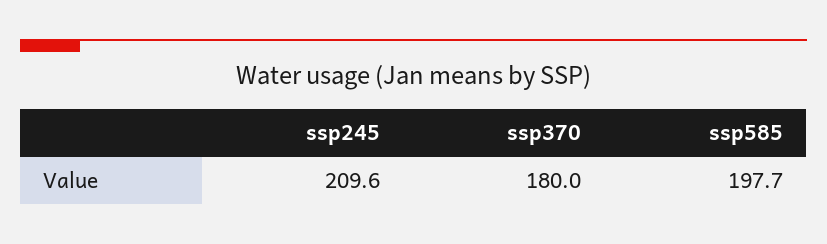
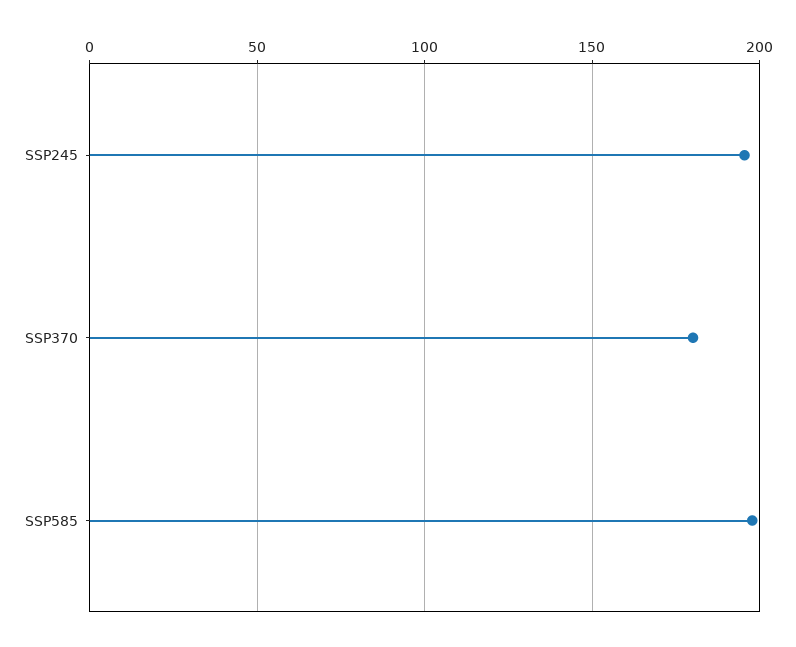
ssp245: 209.6 -> 195

